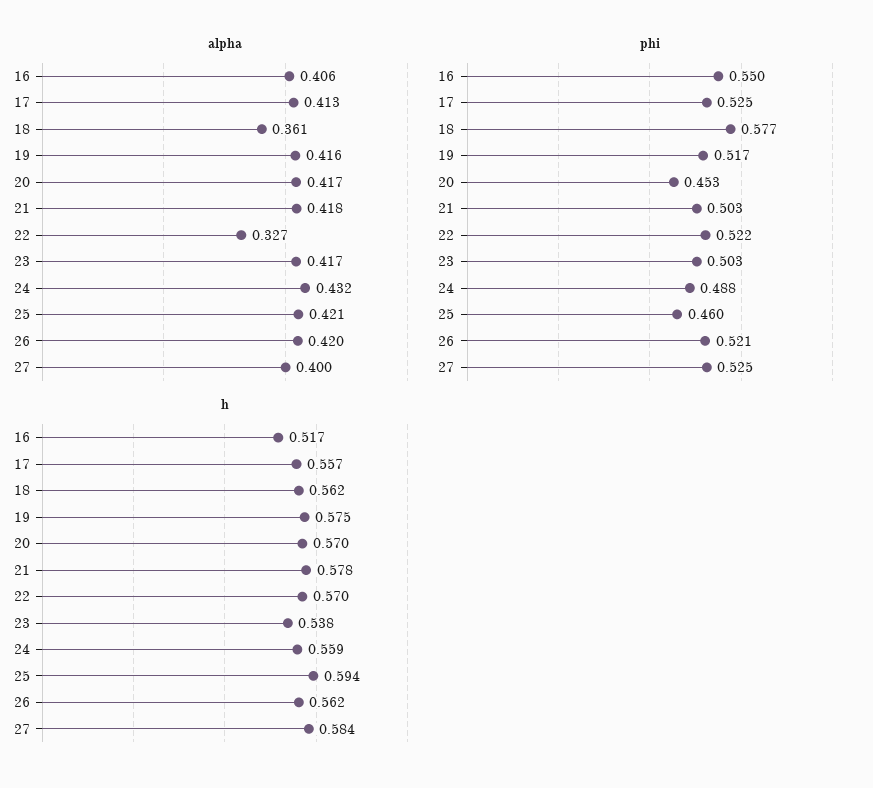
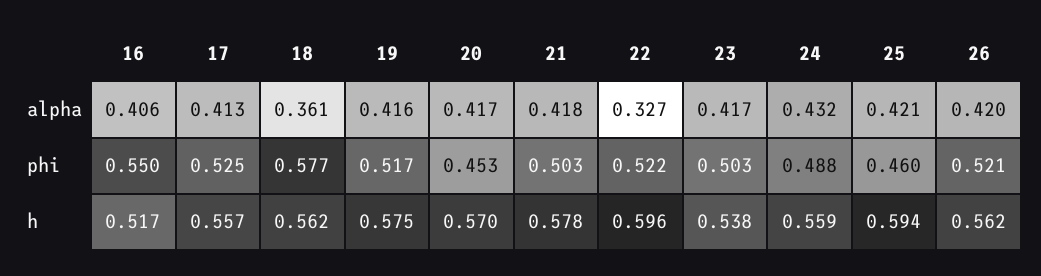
alpha, 27: 0.4 -> none
phi, 27: 0.525 -> none
h, 22: 0.57 -> 0.596
h, 27: 0.584 -> none

